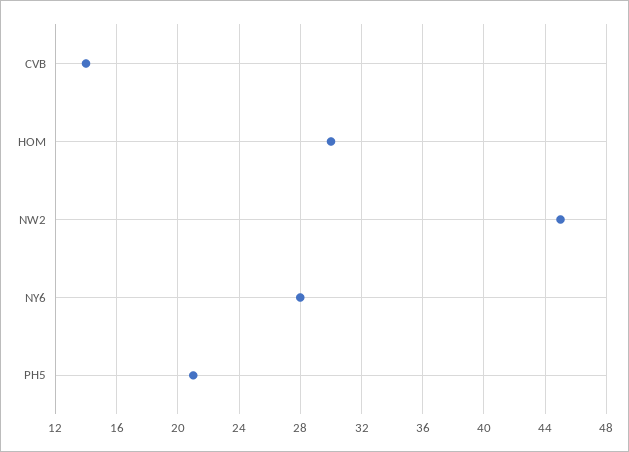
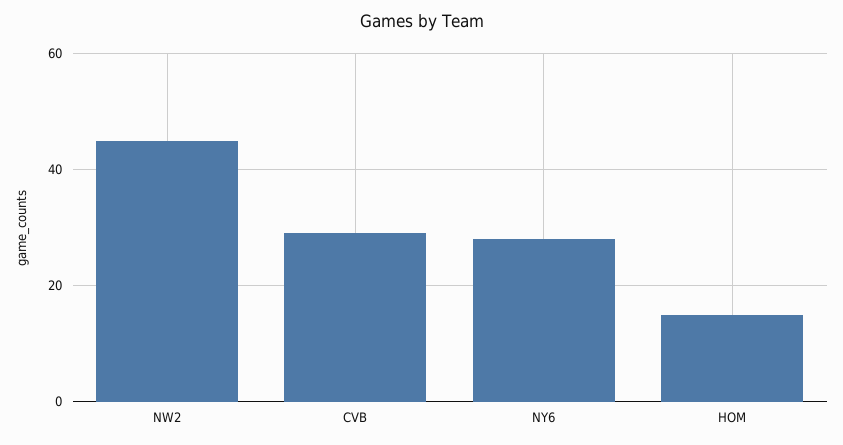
CVB: 14 -> 30
HOM: 30 -> 15
PH5: 21 -> none

